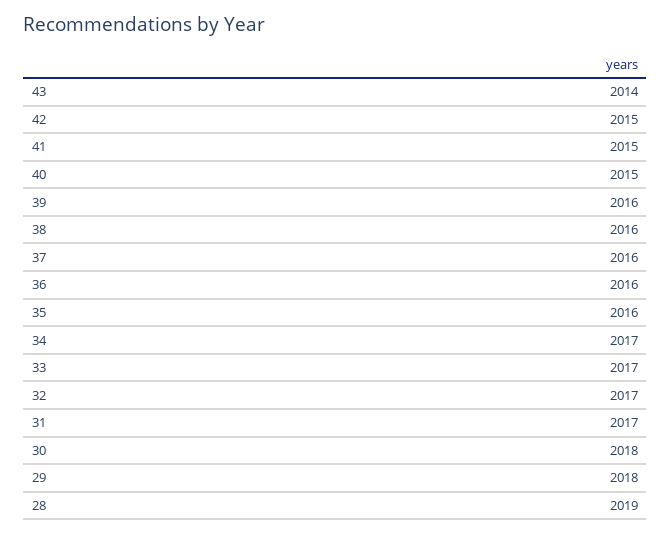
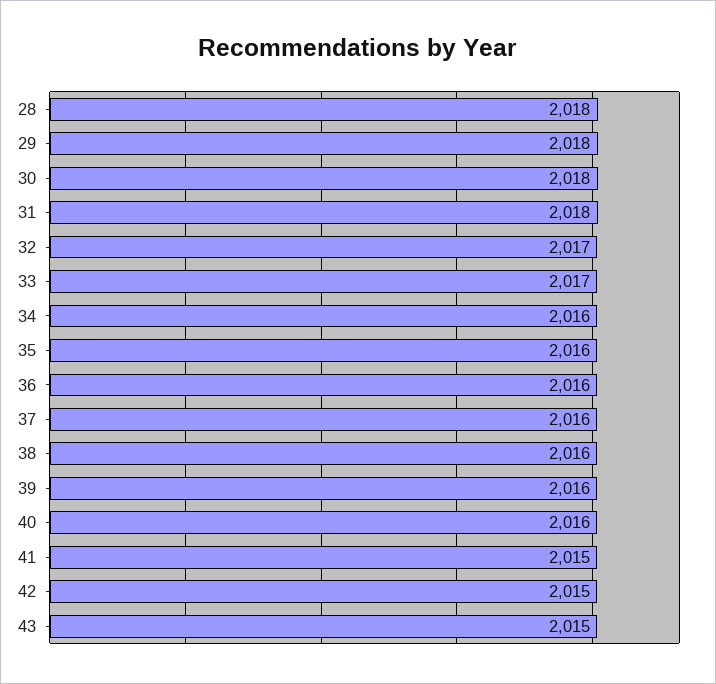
43: 2014 -> 2015
40: 2015 -> 2016
34: 2017 -> 2016
31: 2017 -> 2018
28: 2019 -> 2018

